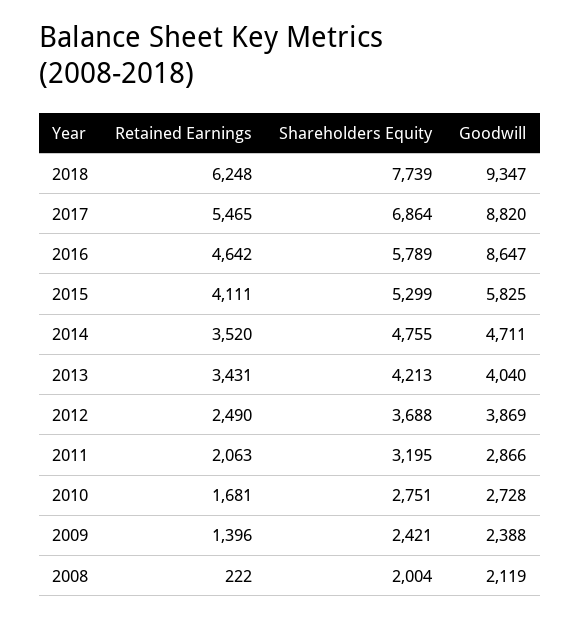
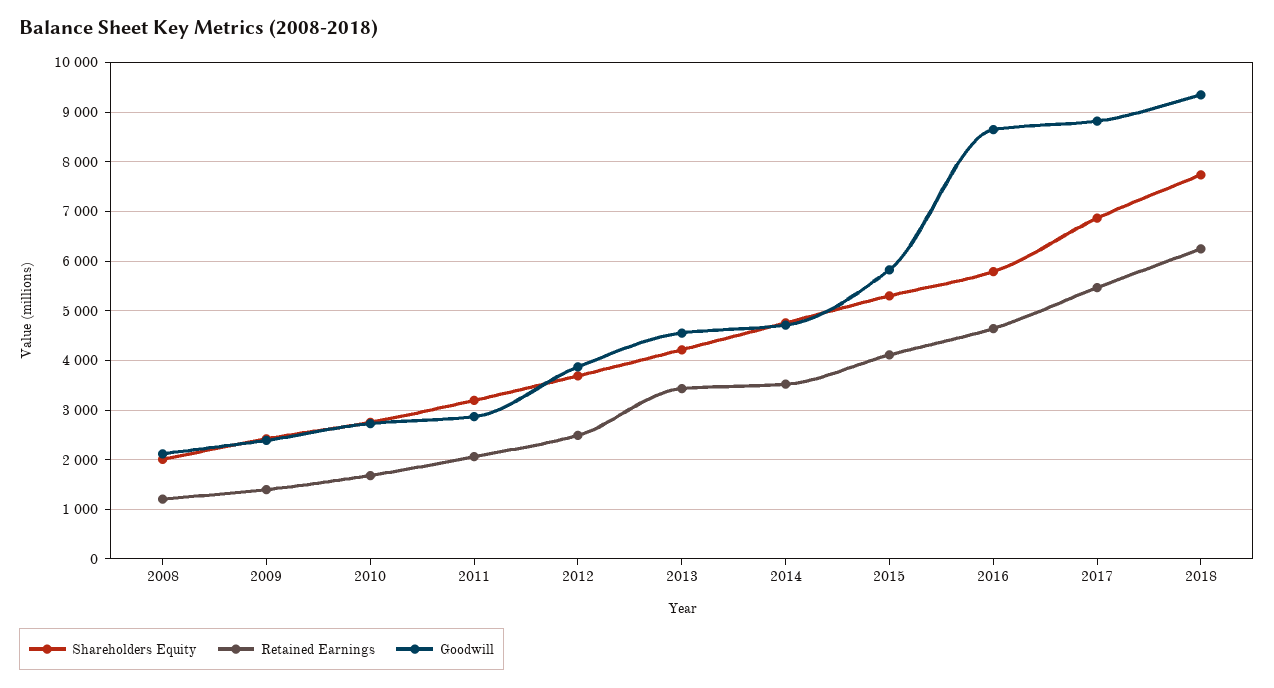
Goodwill, 2013: 4040 -> 4600
Retained Earnings, 2008: 222 -> 1200

